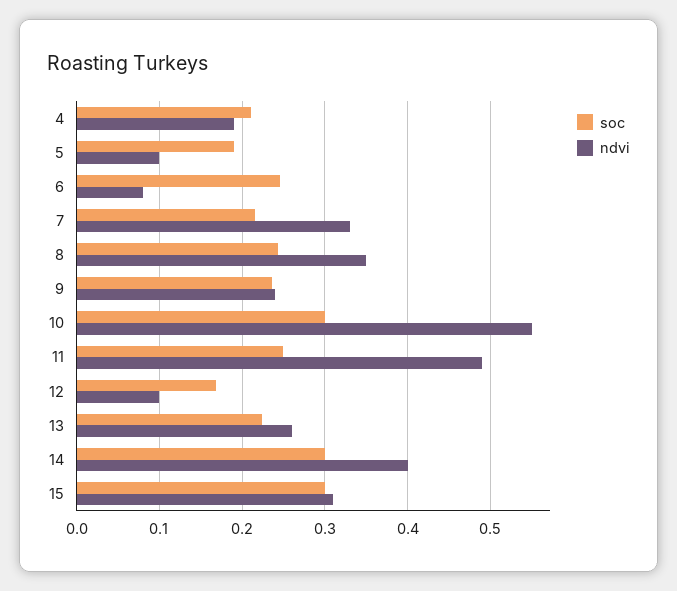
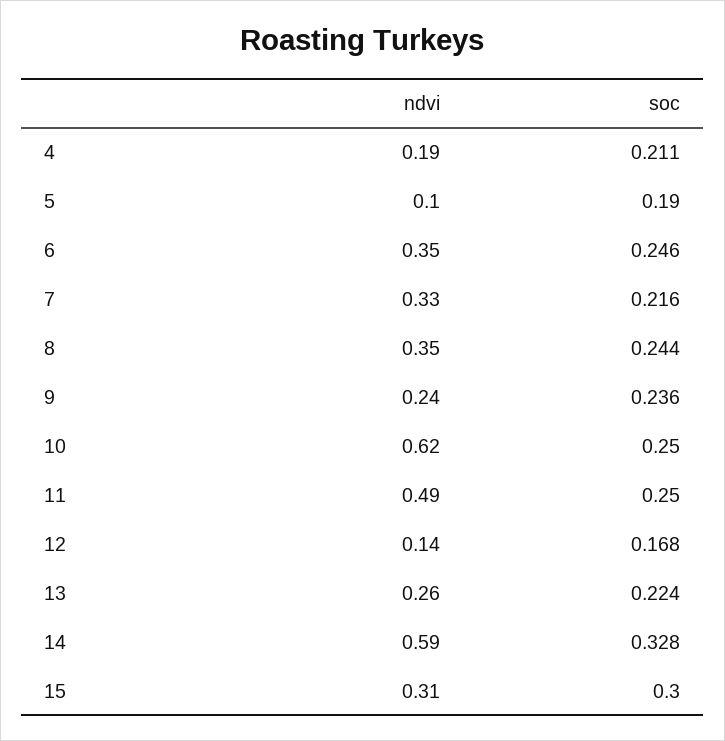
ndvi, 6: 0.08 -> 0.35
soc, 10: 0.3 -> 0.25
ndvi, 10: 0.55 -> 0.62
ndvi, 12: 0.1 -> 0.14
soc, 14: 0.3 -> 0.328
ndvi, 14: 0.4 -> 0.59

